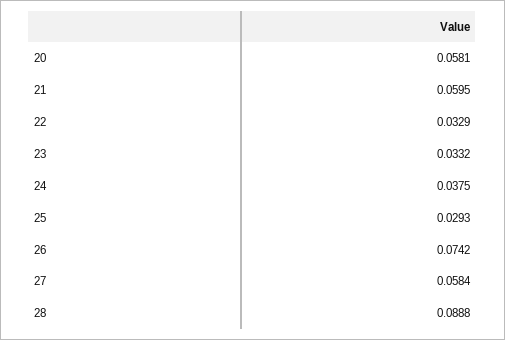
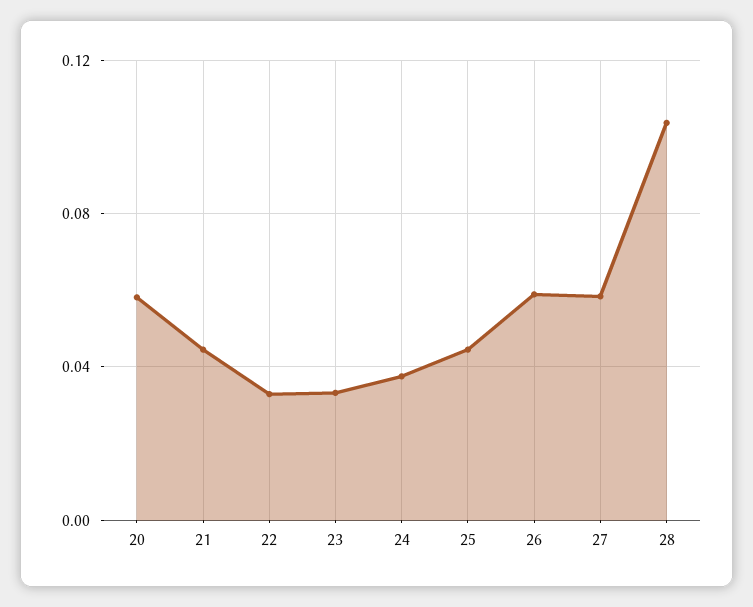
21: 0.0595 -> 0.045
25: 0.0293 -> 0.045
26: 0.0742 -> 0.06
28: 0.0888 -> 0.105

